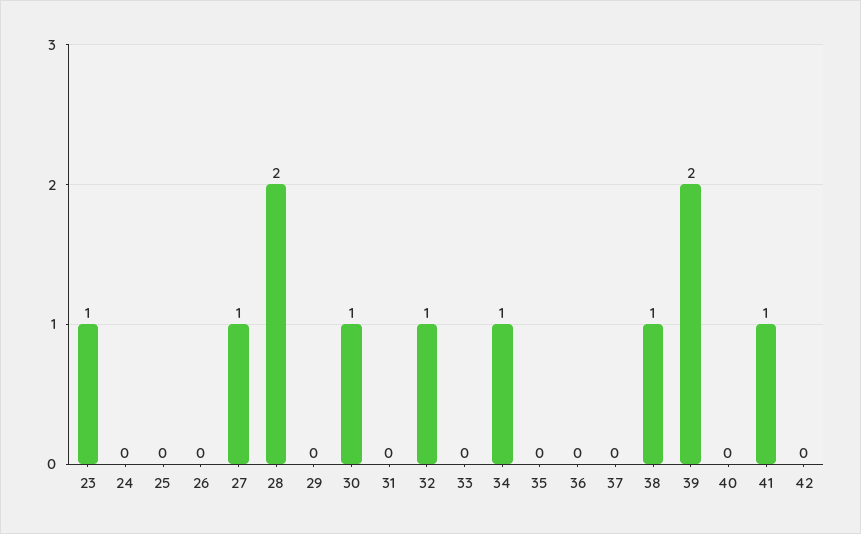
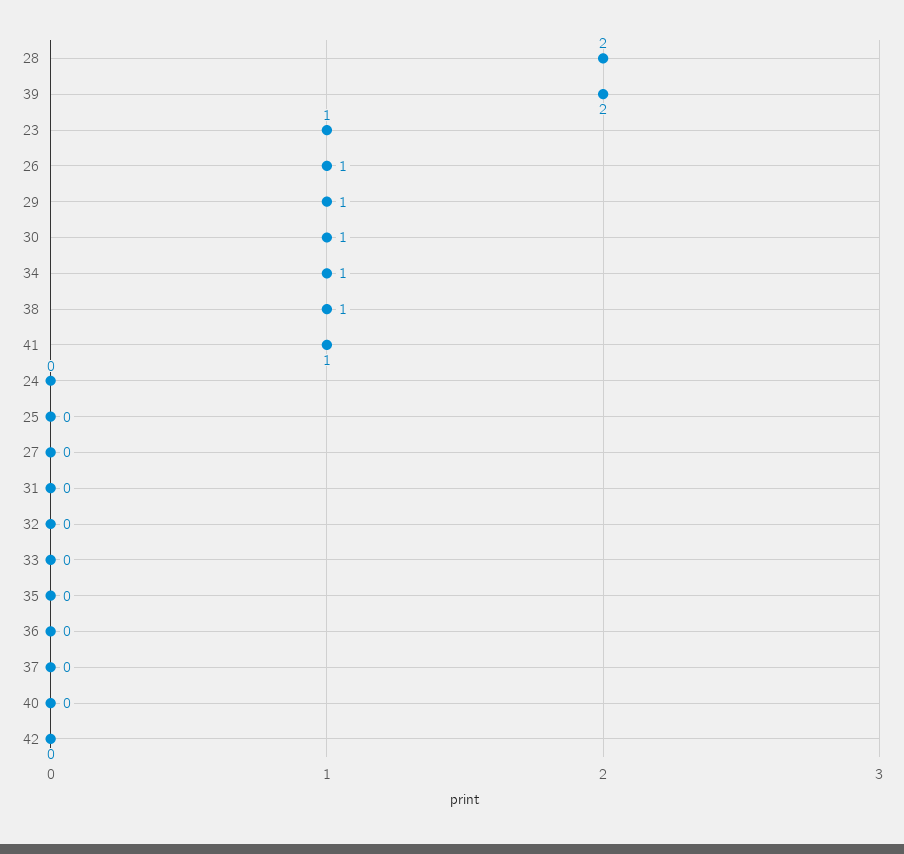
26: 0 -> 1
27: 1 -> 0
29: 0 -> 1
32: 1 -> 0

